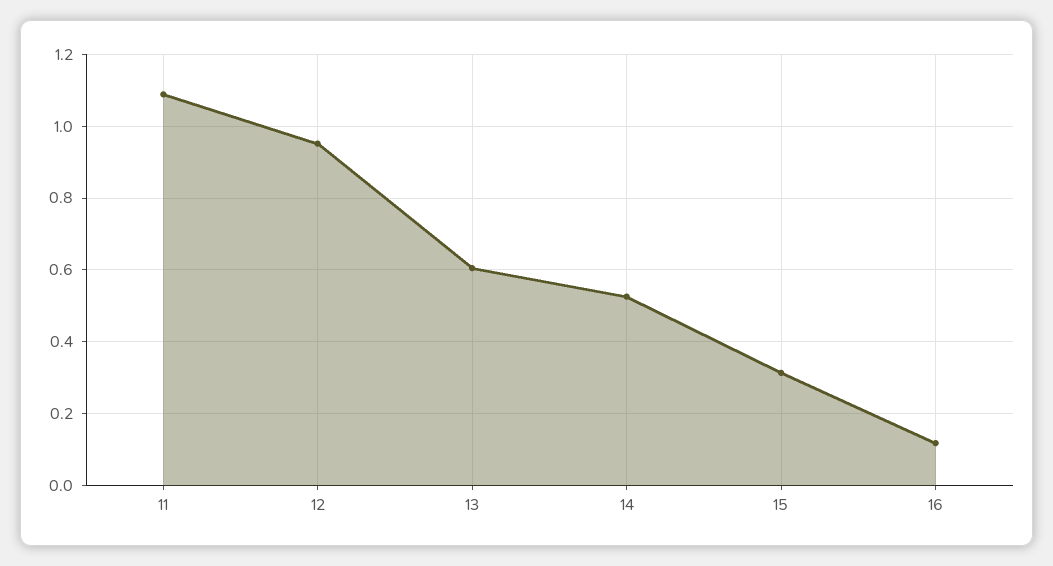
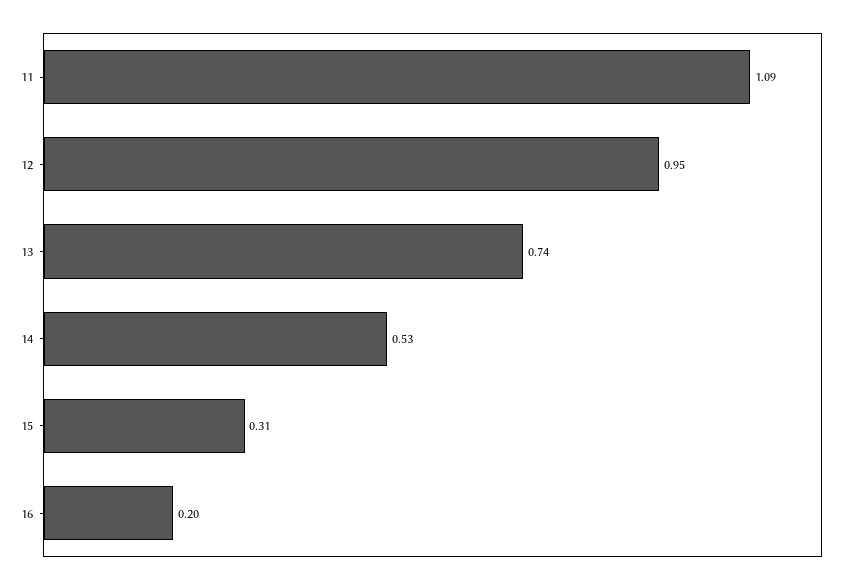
13: 0.6 -> 0.74
16: 0.12 -> 0.2

